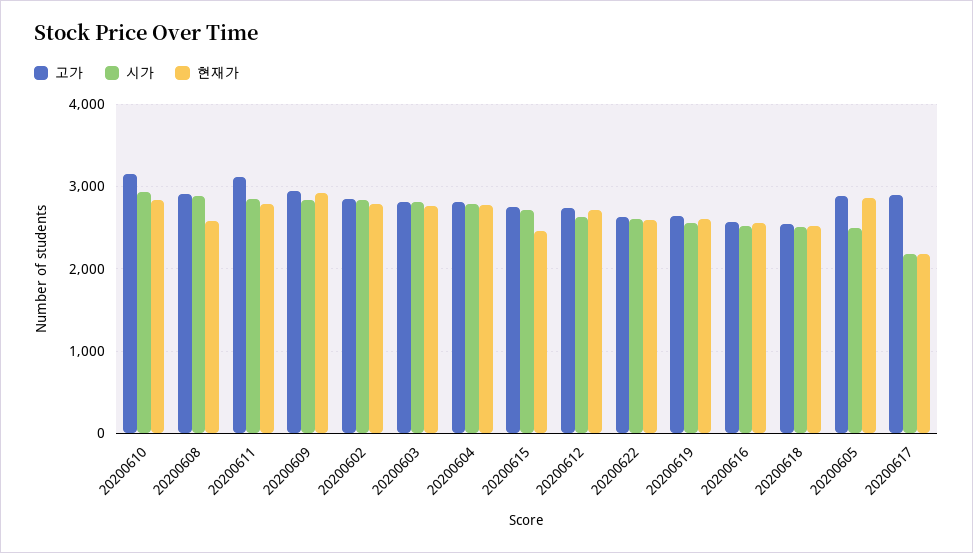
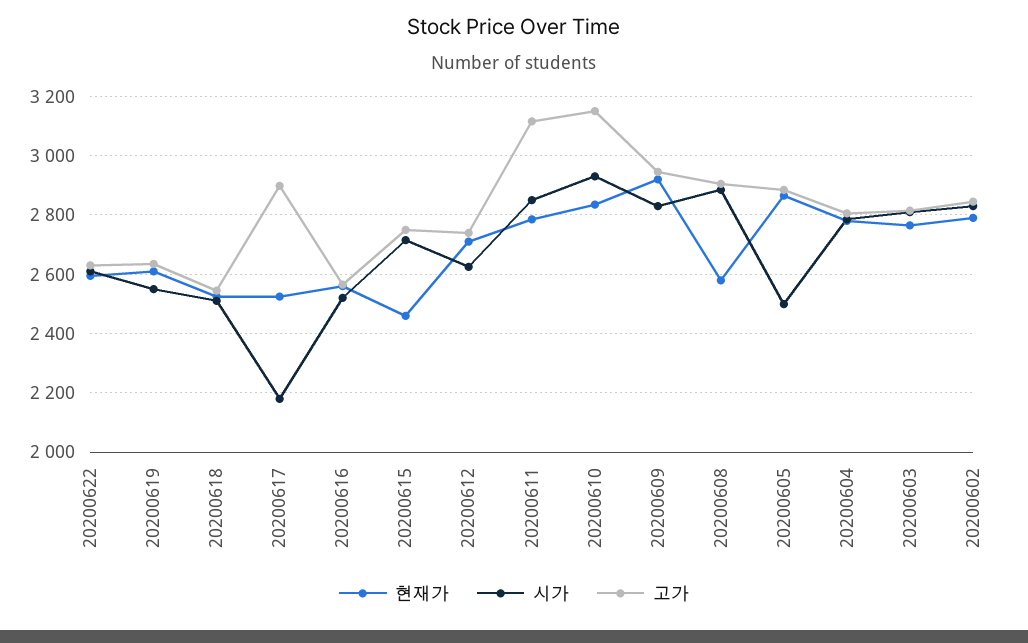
현재가, 20200617: 2200 -> 2525

